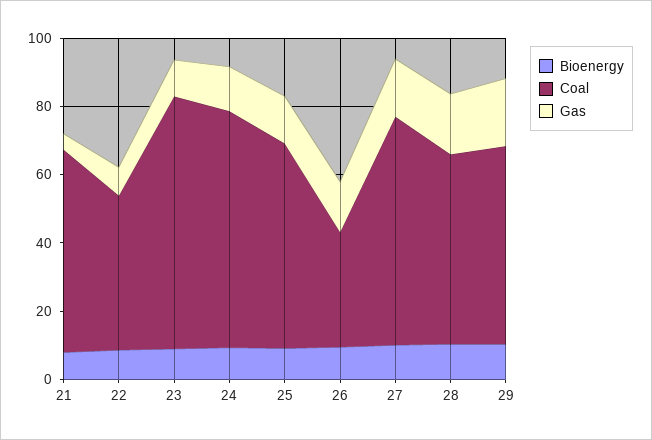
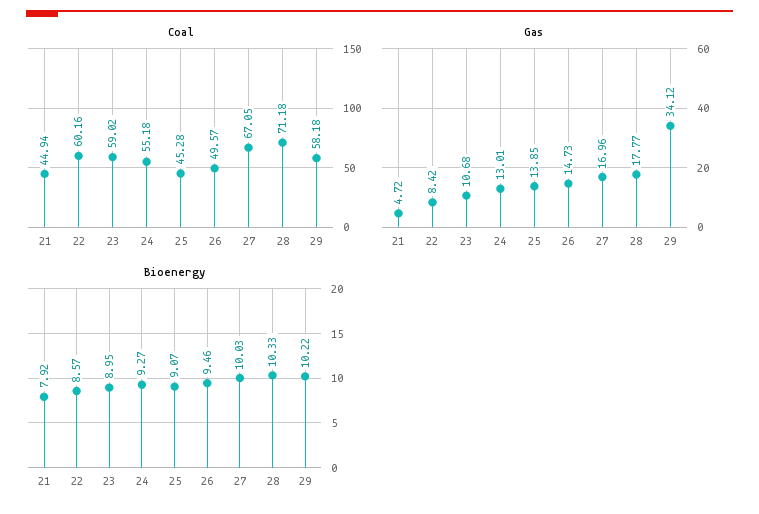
Coal, 21: 60 -> 44.94
Coal, 22: 45 -> 60.16
Coal, 23: 75 -> 59.02
Coal, 24: 70 -> 55.18
Coal, 25: 60 -> 45.28
Coal, 26: 35 -> 49.57
Coal, 28: 55 -> 71.18
Gas, 29: 20 -> 34.12

